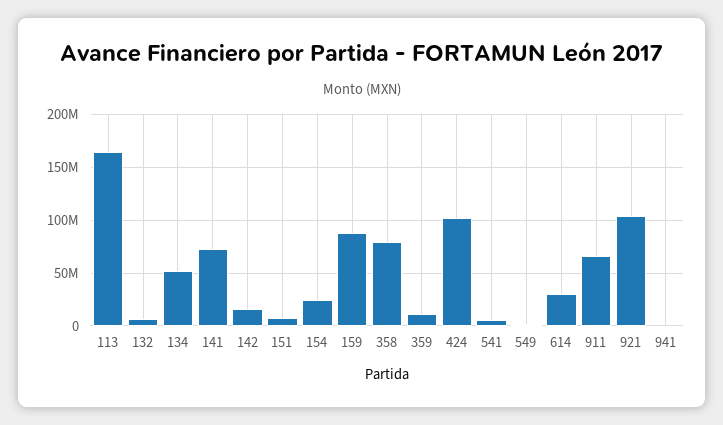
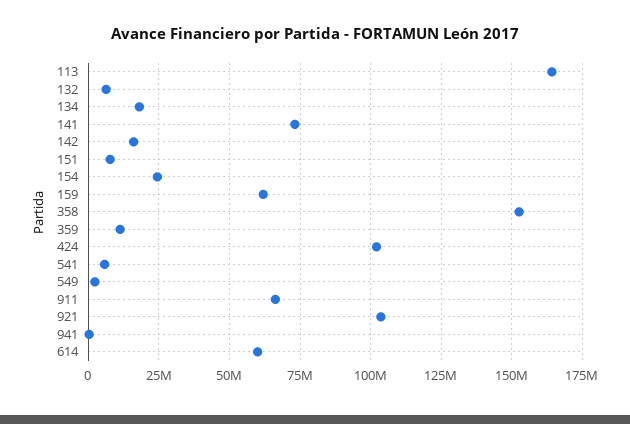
134: 50000000 -> 17500000
159: 90000000 -> 62500000
358: 80000000 -> 152500000
614: 30000000 -> 60000000

